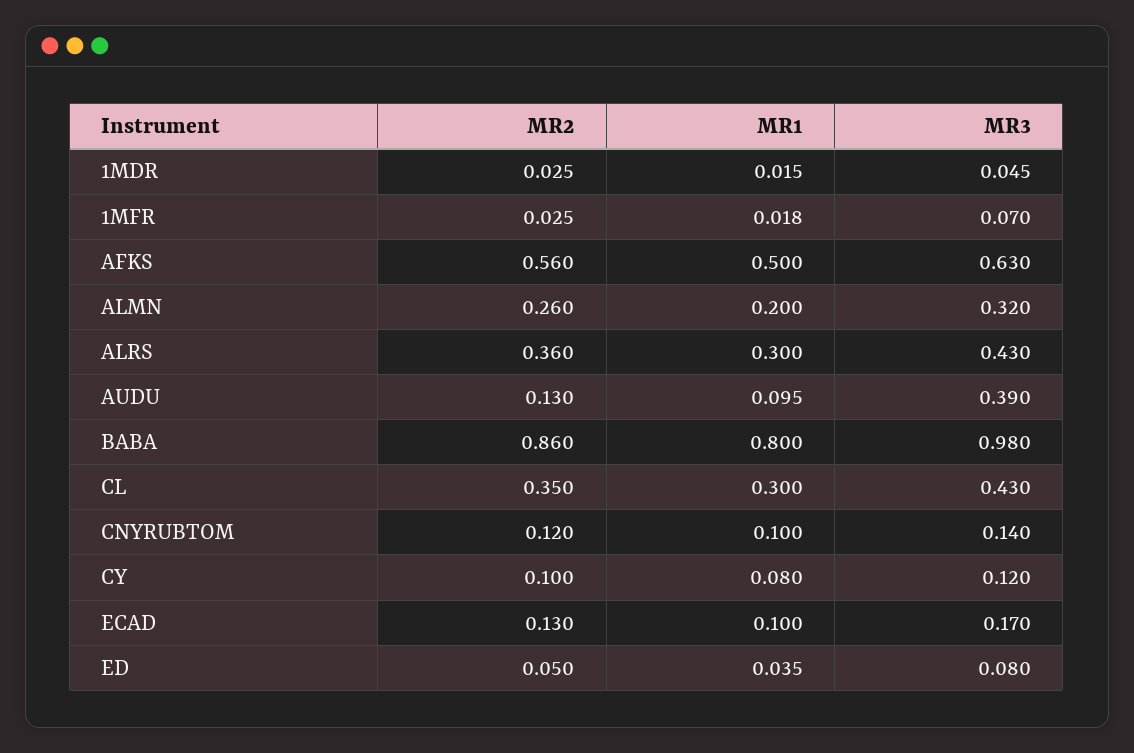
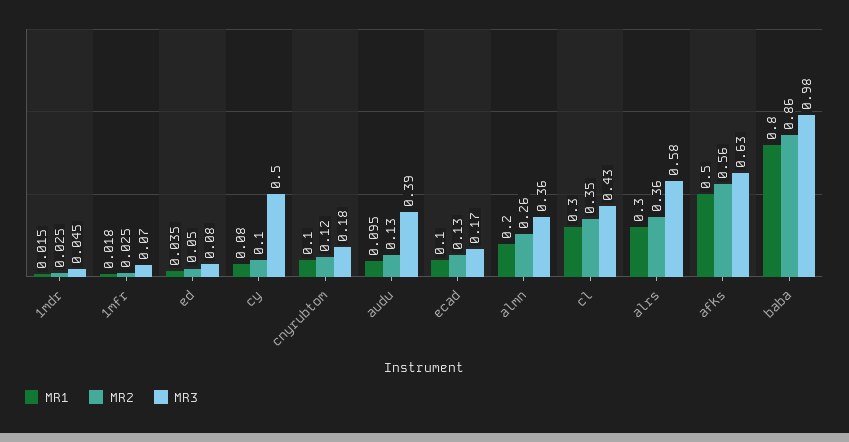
MR3, ALMN: 0.32 -> 0.36
MR3, ALRS: 0.43 -> 0.58
MR3, CNYRUBTOM: 0.14 -> 0.18
MR3, CY: 0.12 -> 0.5

